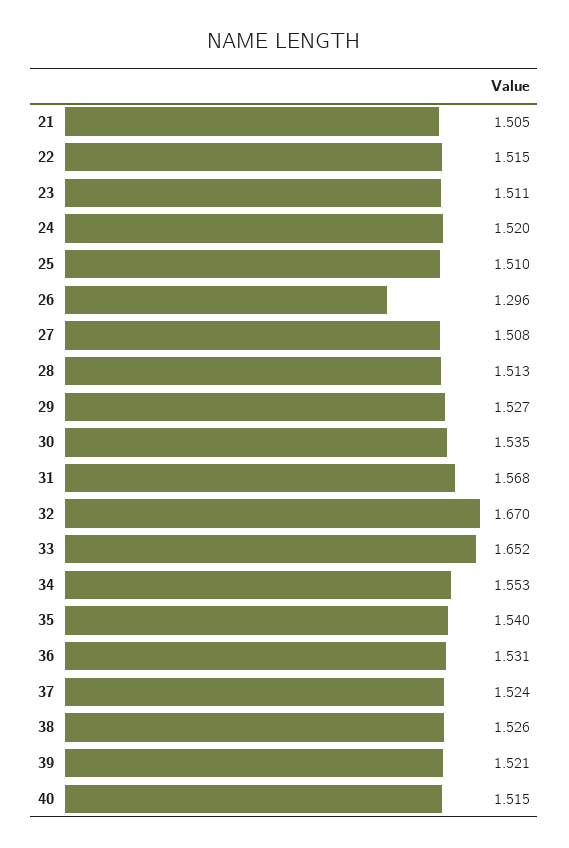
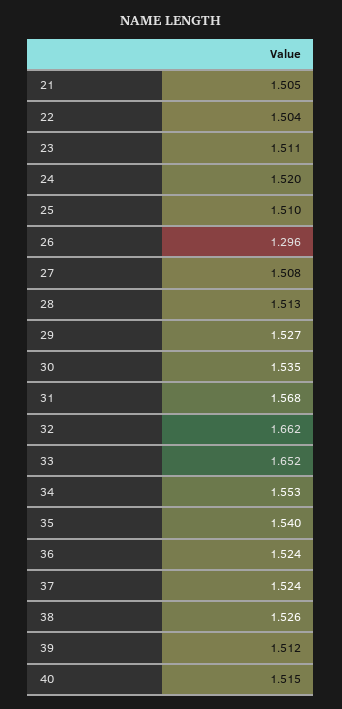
22: 1.515 -> 1.504
32: 1.67 -> 1.662
36: 1.531 -> 1.524
39: 1.521 -> 1.512

